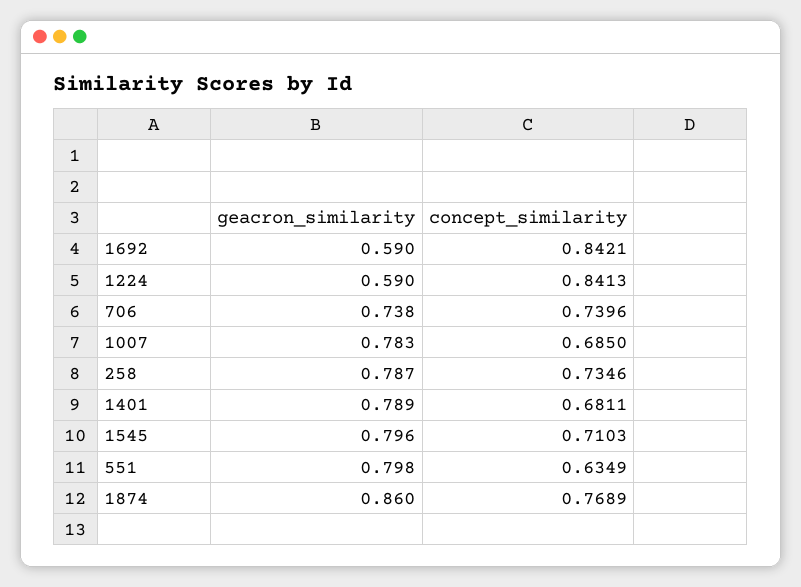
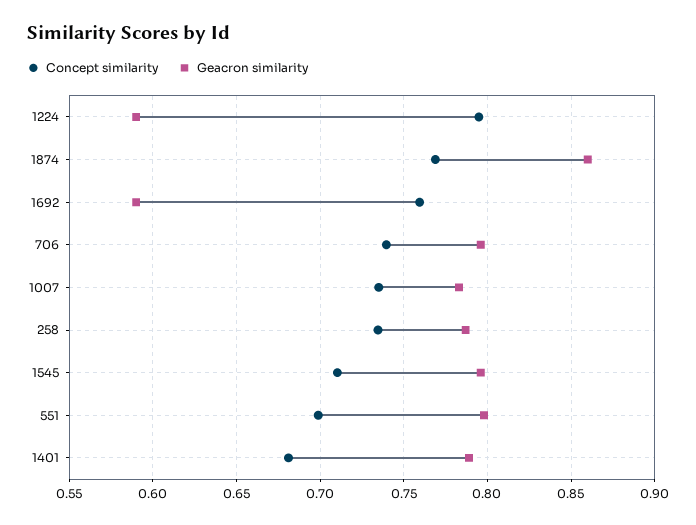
concept_similarity, 1692: 0.8421 -> 0.76
concept_similarity, 1224: 0.8413 -> 0.795
geacron_similarity, 706: 0.738 -> 0.795
concept_similarity, 1007: 0.685 -> 0.735
concept_similarity, 551: 0.6349 -> 0.7

